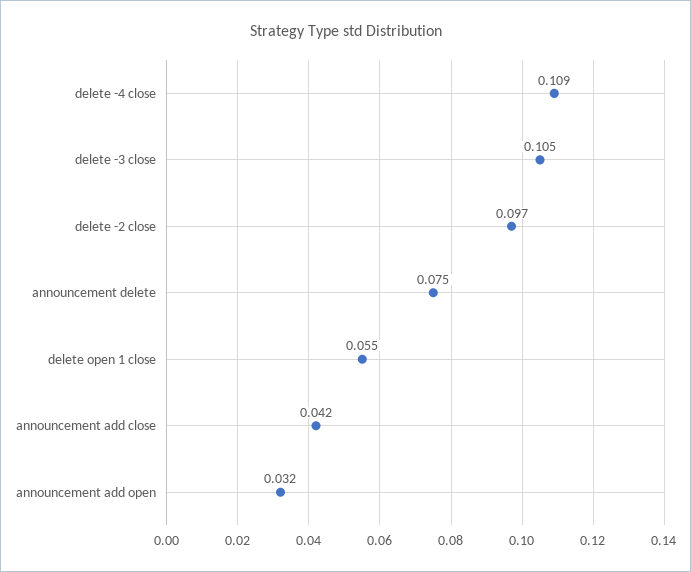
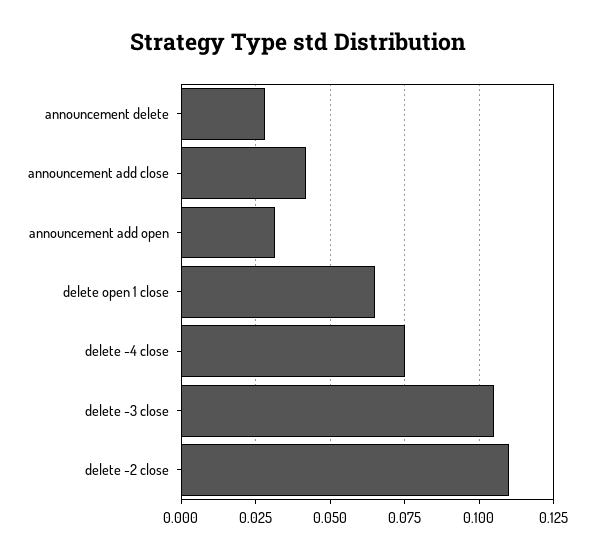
delete -4 close: 0.109 -> 0.075
delete -2 close: 0.097 -> 0.11
announcement delete: 0.075 -> 0.0275
delete open 1 close: 0.055 -> 0.065

